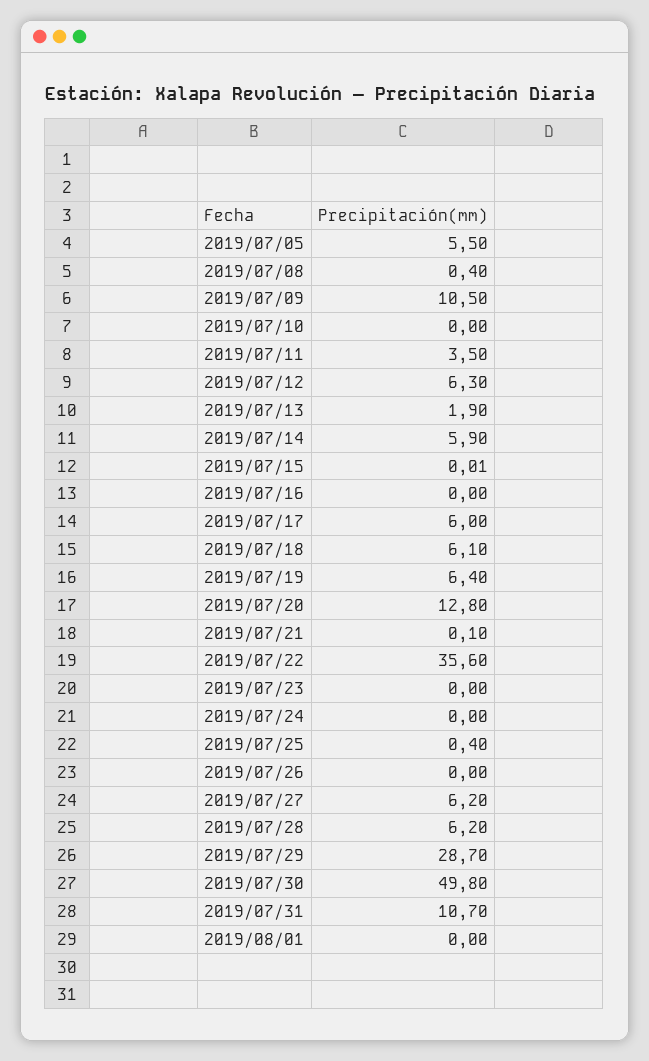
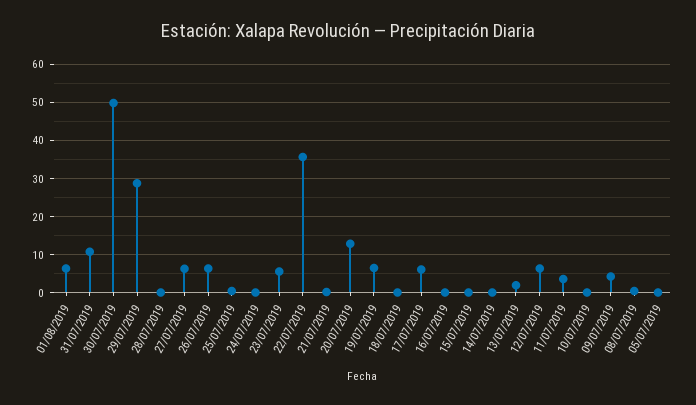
2019/07/05: 5.5 -> 0
2019/07/09: 10.5 -> 4
2019/07/14: 5.9 -> 0
2019/07/18: 6.1 -> 0
2019/07/23: 0 -> 6
2019/07/26: 0 -> 6
2019/07/28: 6.2 -> 0
2019/08/01: 0 -> 6

